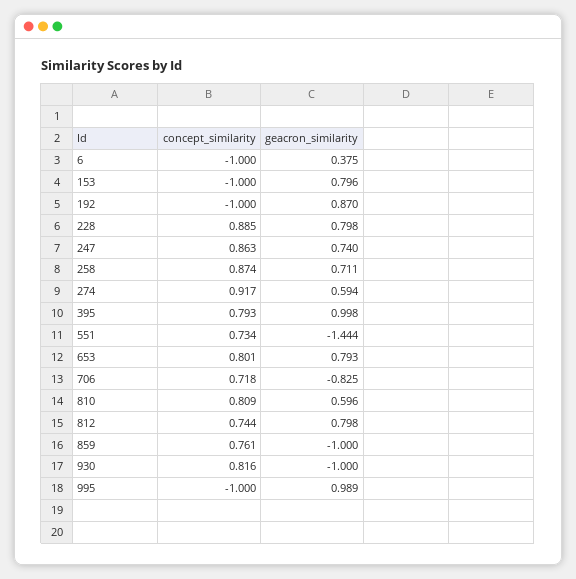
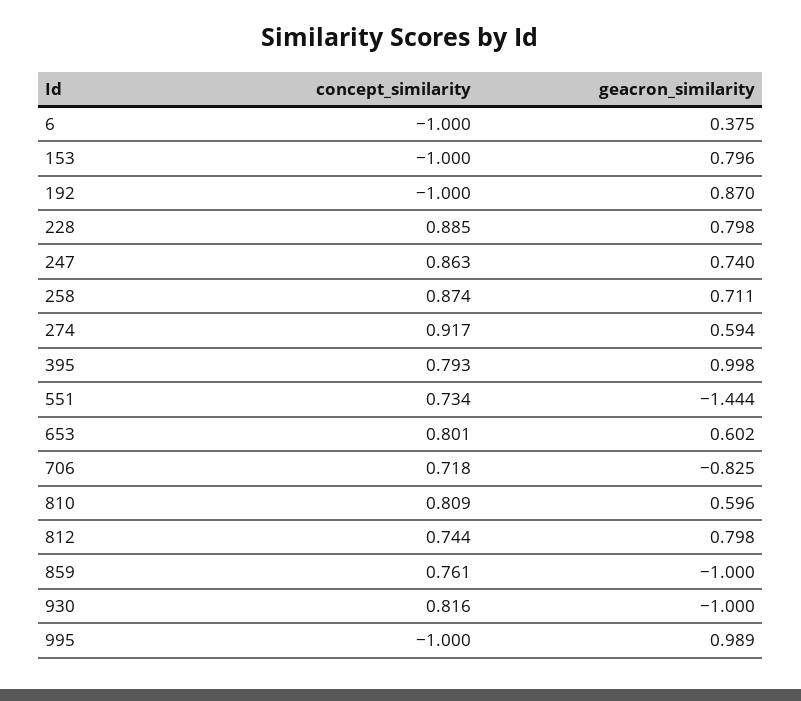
geacron_similarity, 653: 0.793 -> 0.602

